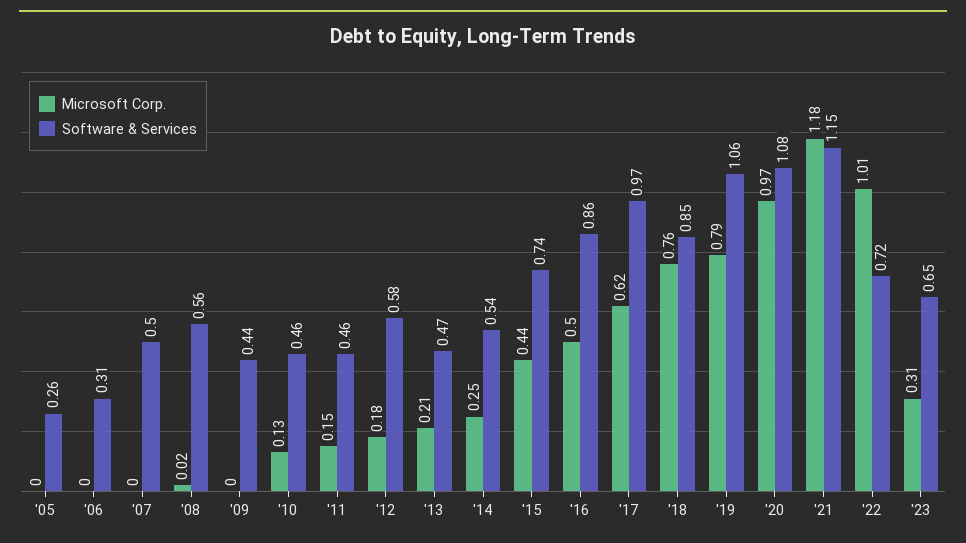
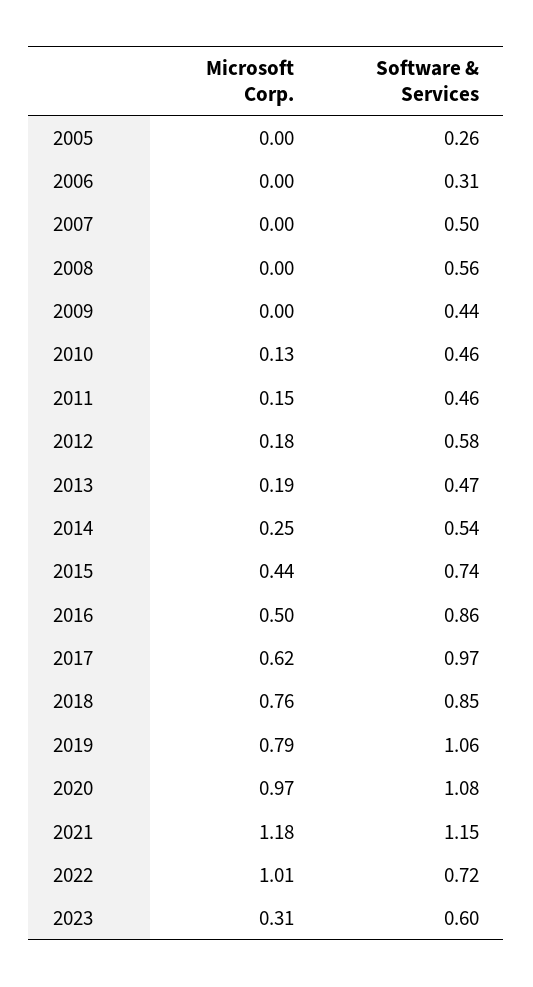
Microsoft Corp., '08: 0.02 -> 0
Microsoft Corp., '13: 0.21 -> 0.19
Software & Services, '23: 0.65 -> 0.6

